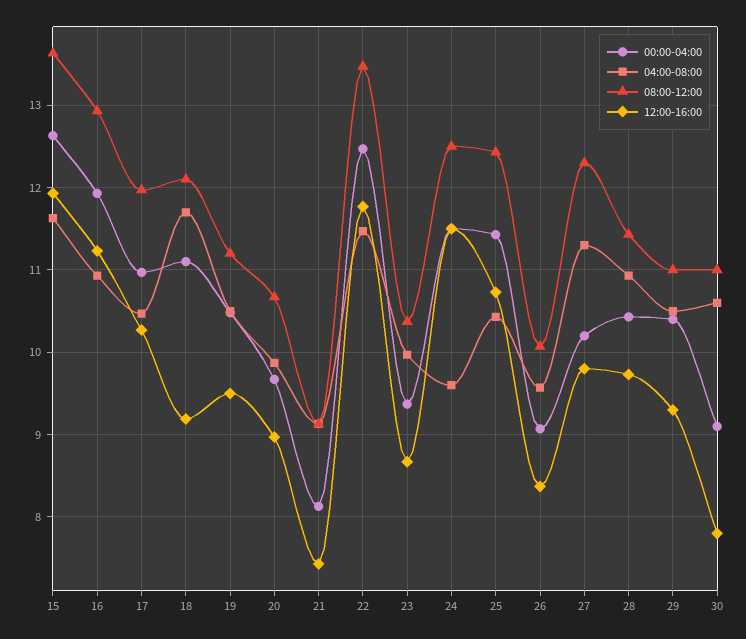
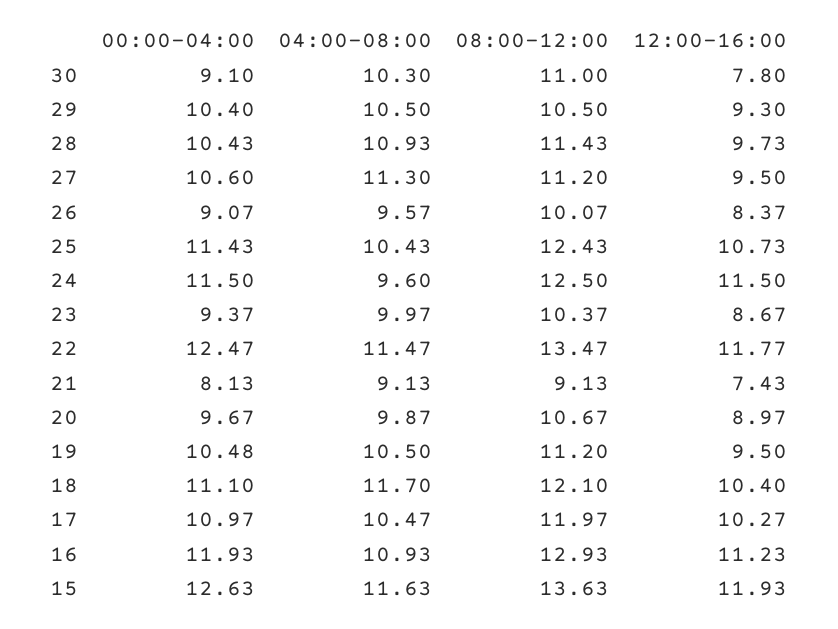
12:00-16:00, 18: 9.2 -> 10.4
00:00-04:00, 27: 10.2 -> 10.6
08:00-12:00, 27: 12.3 -> 11.2
12:00-16:00, 27: 9.8 -> 9.5
08:00-12:00, 29: 11 -> 10.5
04:00-08:00, 30: 10.6 -> 10.3

